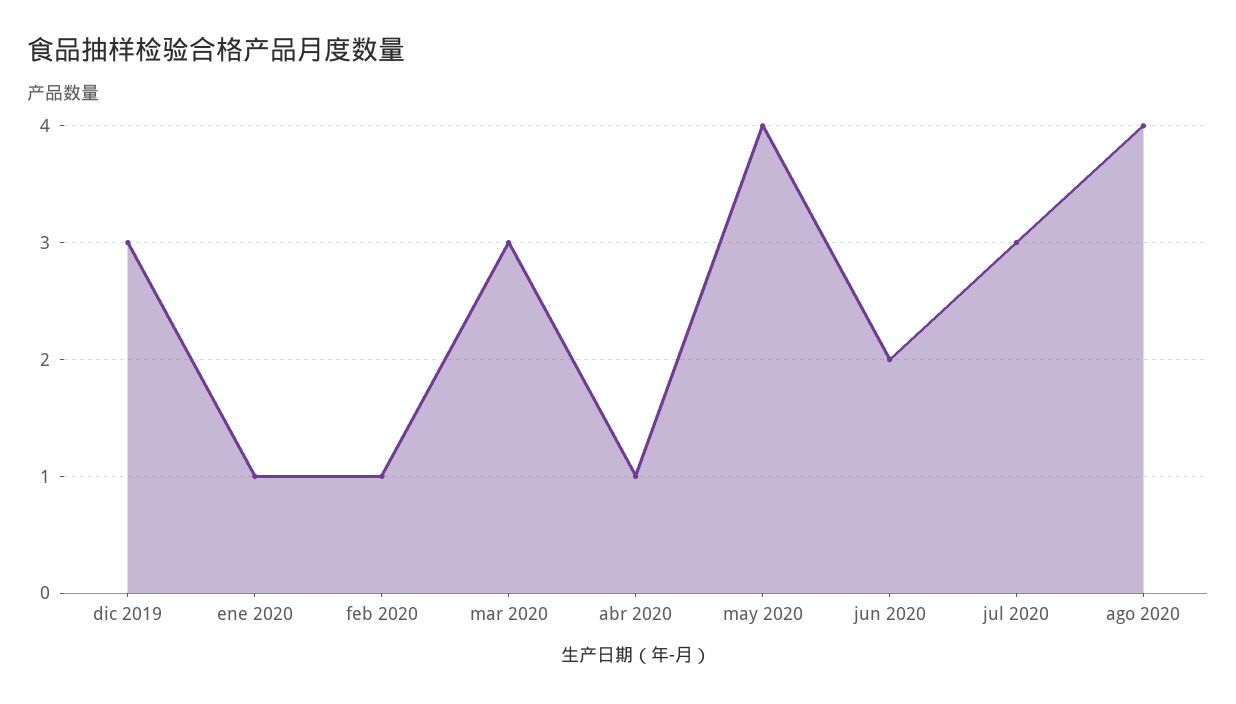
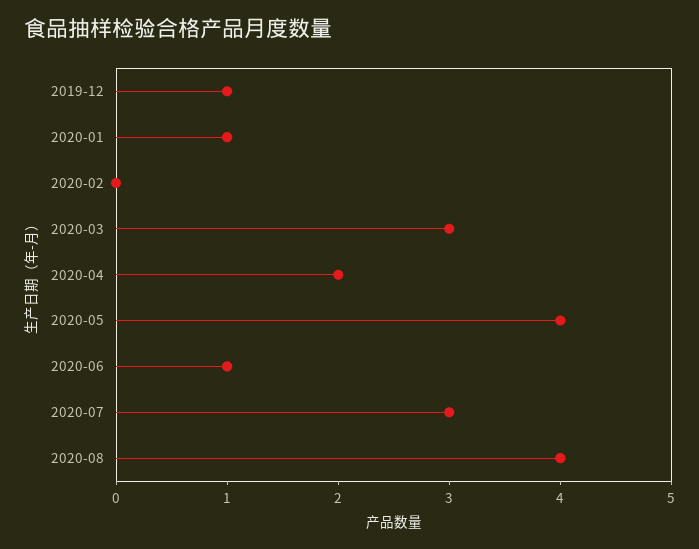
dic 2019: 3 -> 1
feb 2020: 1 -> 0
abr 2020: 1 -> 2
jun 2020: 2 -> 1

